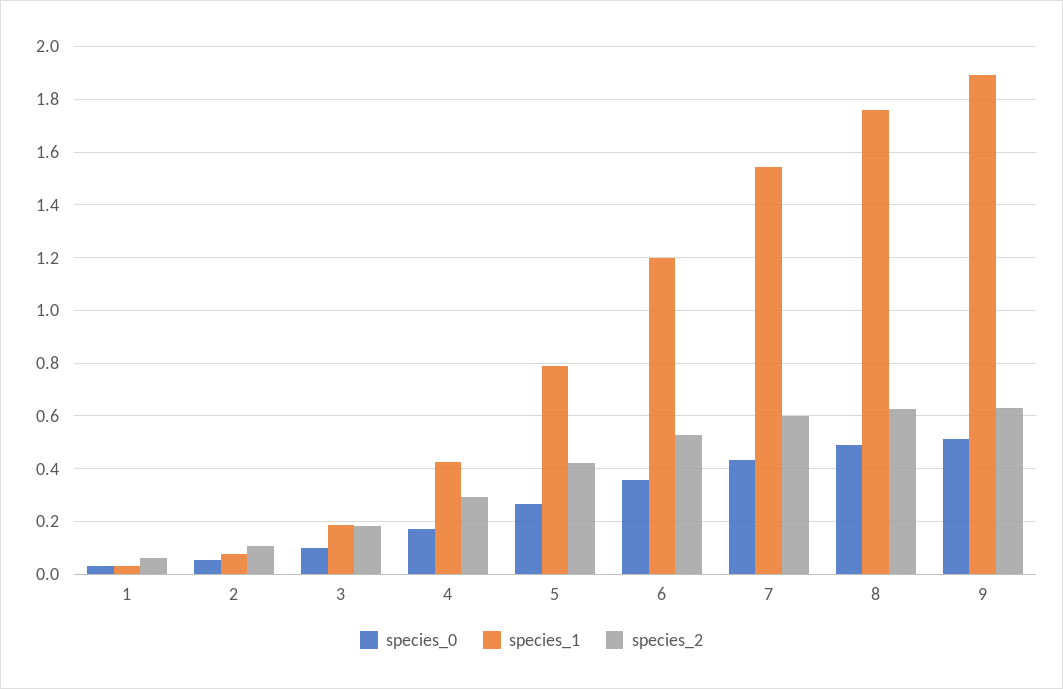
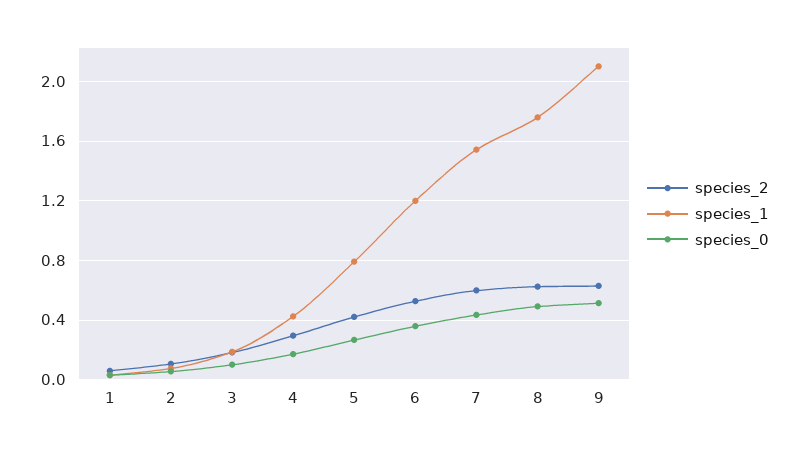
species_1, 9: 1.9 -> 2.1

